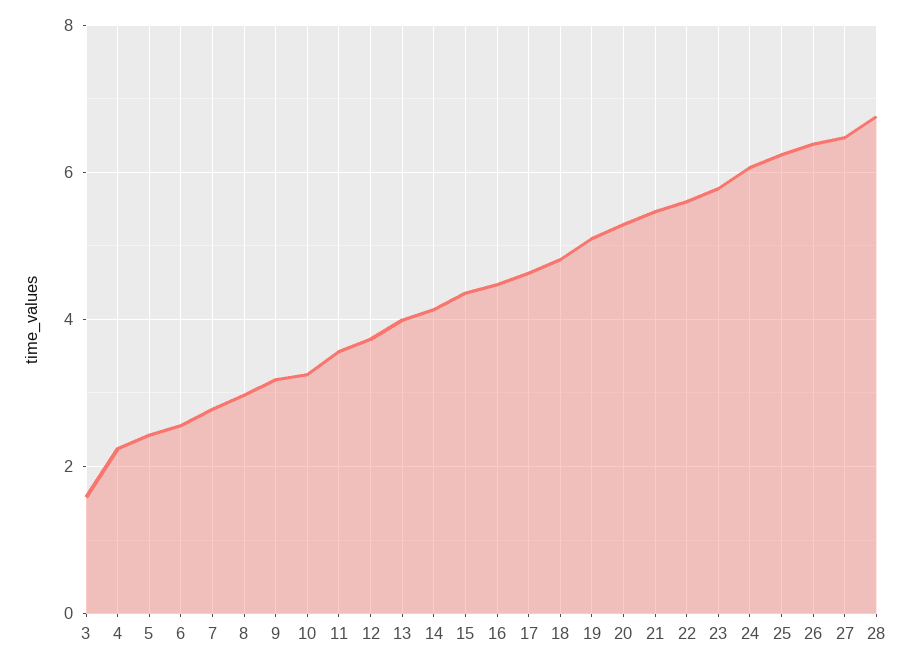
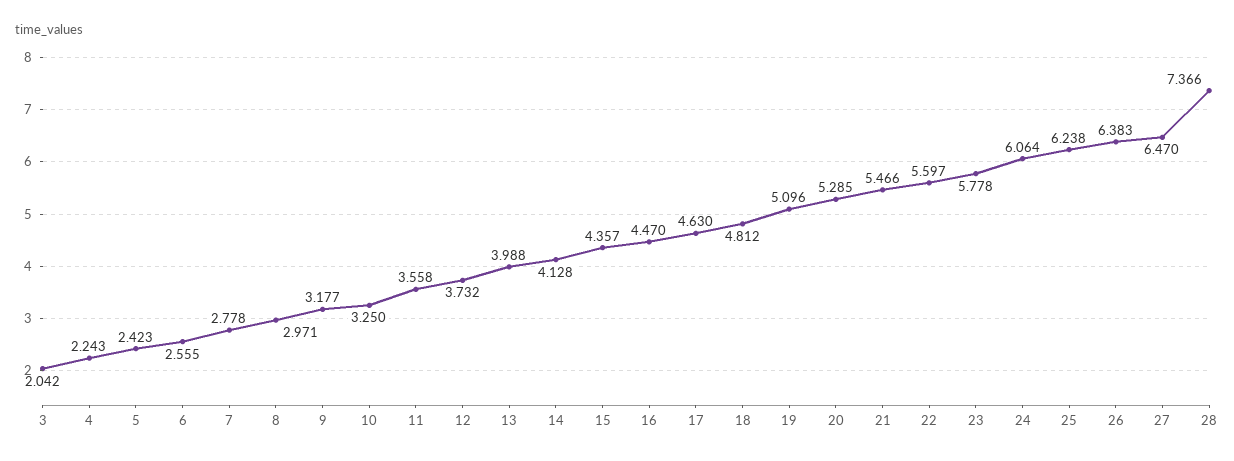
3: 1.6 -> 2.042
28: 6.8 -> 7.366

